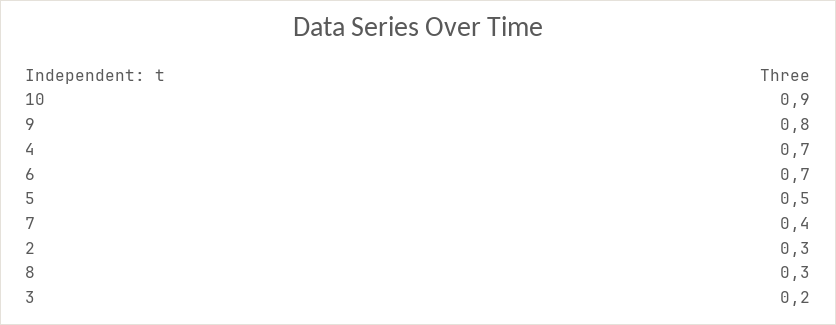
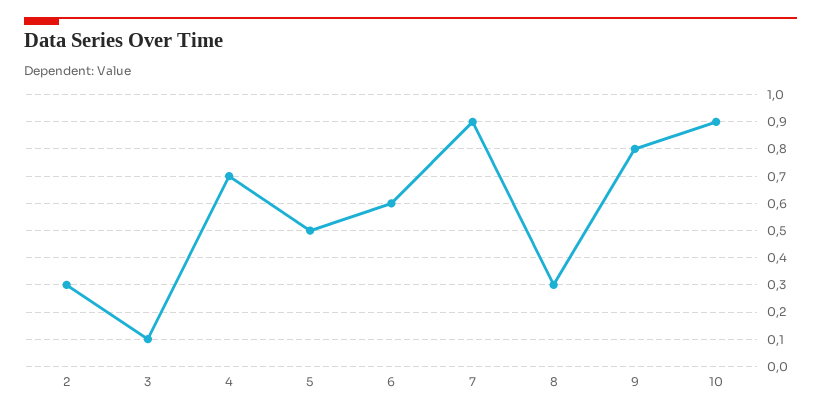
6: 0.7 -> 0.6
7: 0.4 -> 0.9
3: 0.2 -> 0.1

